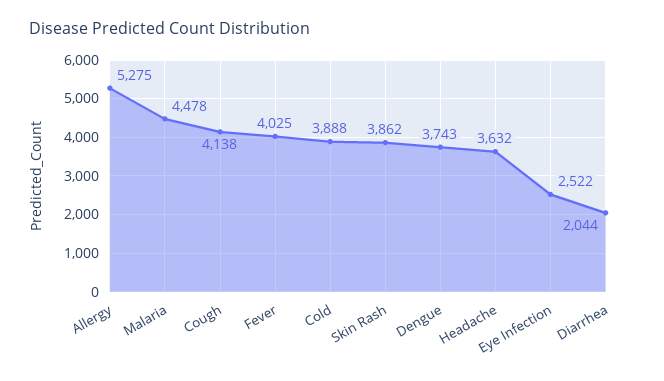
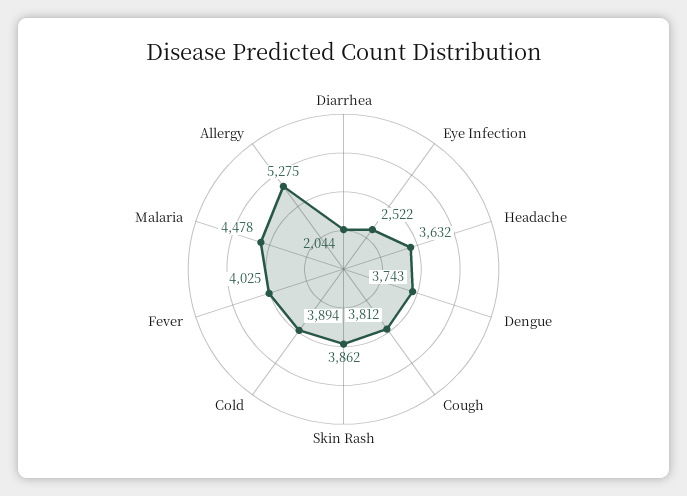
Cough: 4138 -> 3812
Cold: 3888 -> 3894

